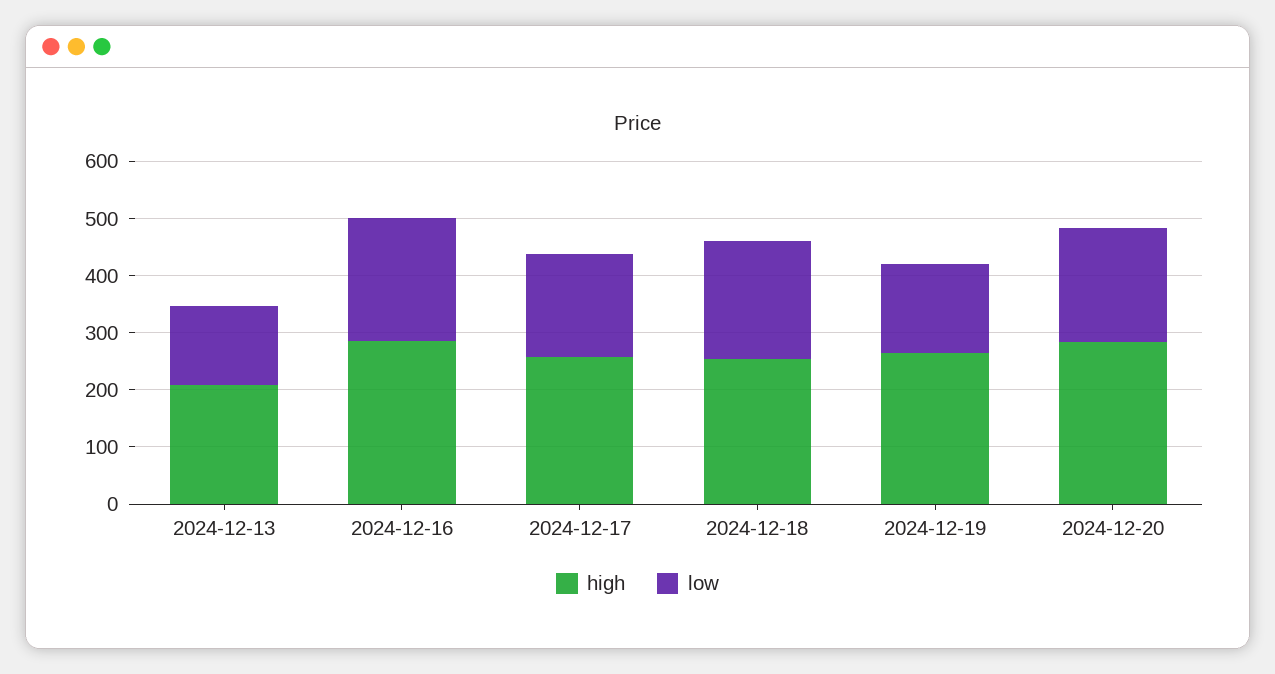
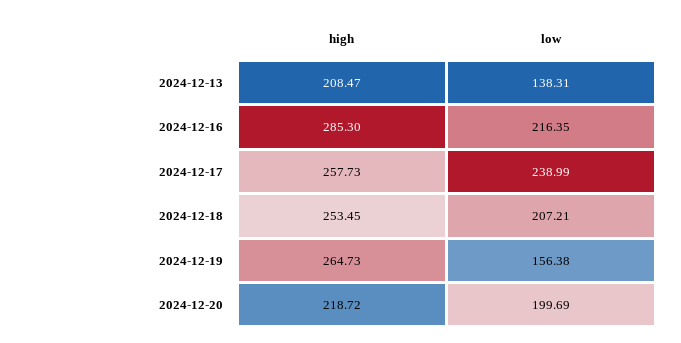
low, 2024-12-17: 180 -> 238.99
high, 2024-12-20: 280 -> 218.72

